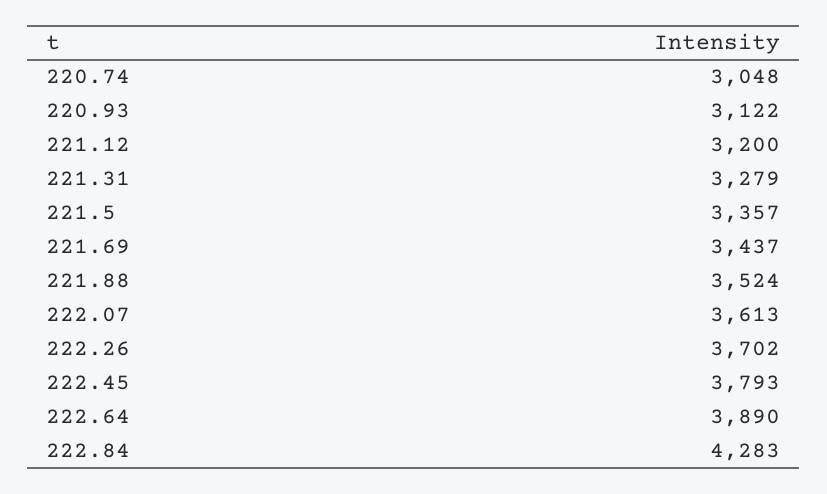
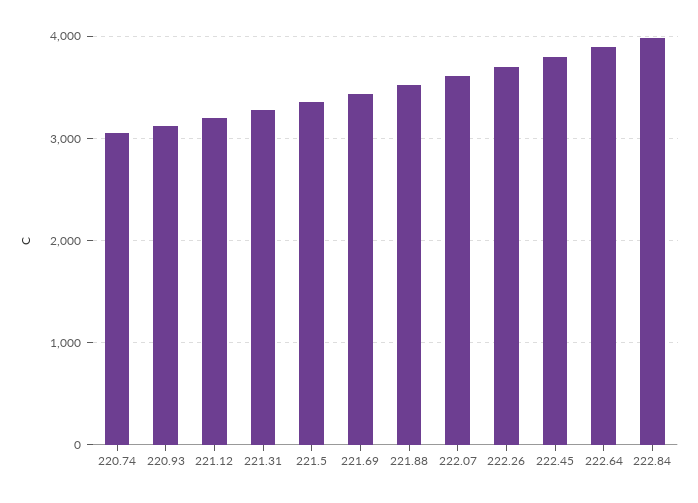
222.84: 4283 -> 4000

